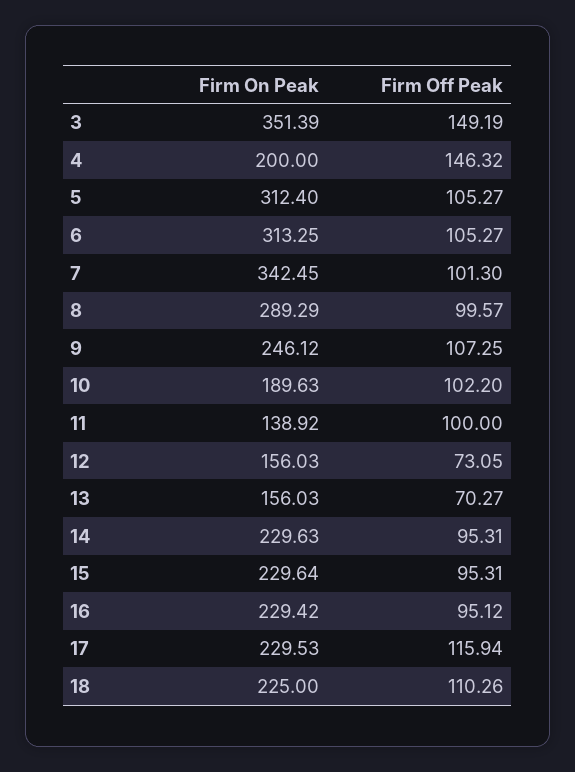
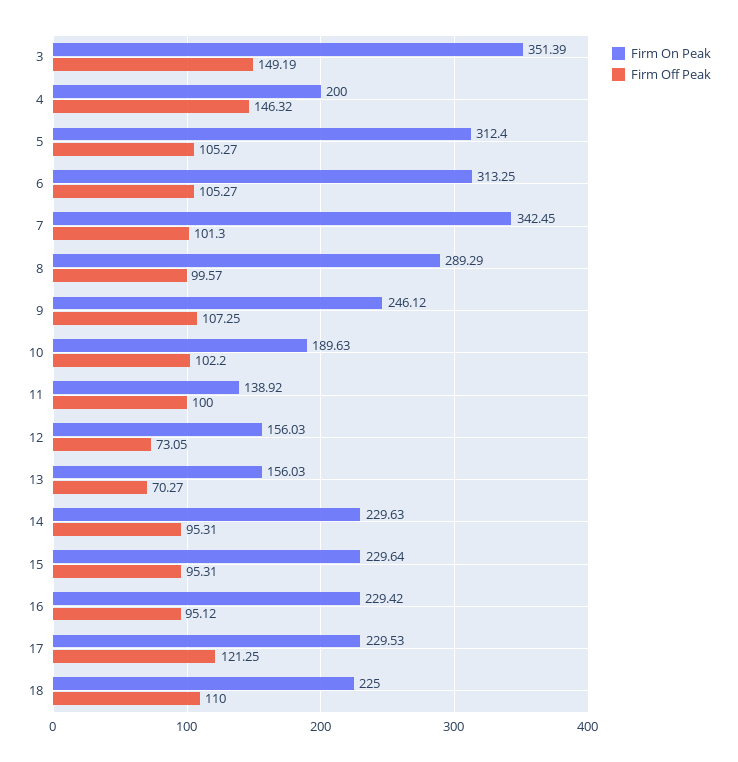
Firm Off Peak, 17: 115.94 -> 121.25
Firm Off Peak, 18: 110.26 -> 110

